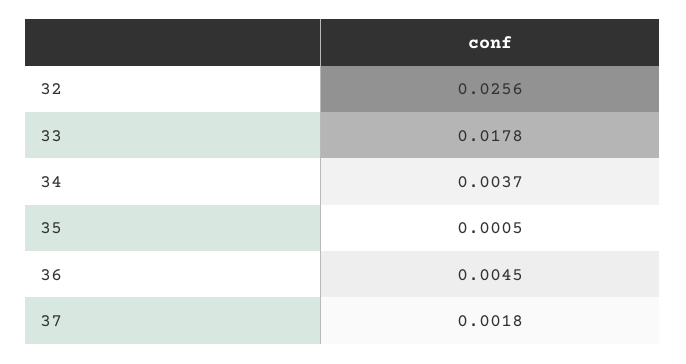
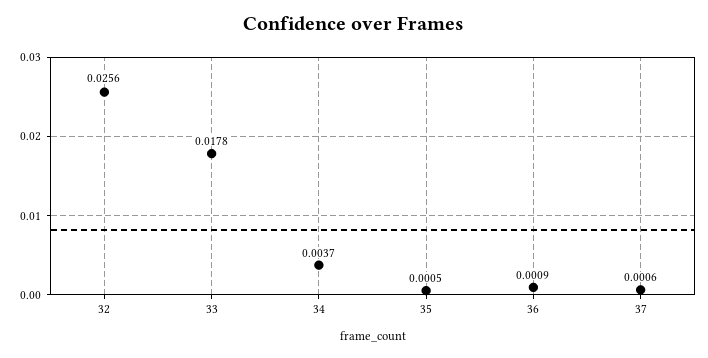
36: 0.0045 -> 0.0009
37: 0.0018 -> 0.0006

